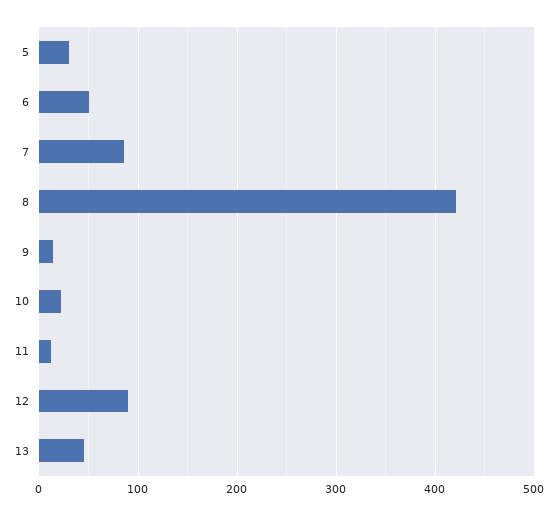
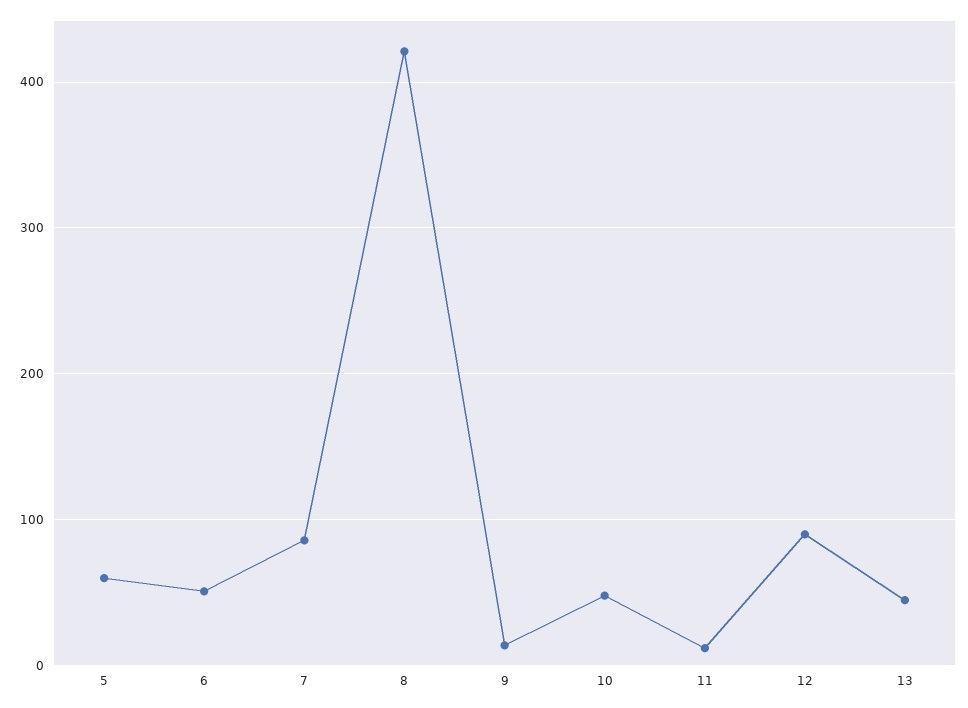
5: 30 -> 60
10: 20 -> 50

